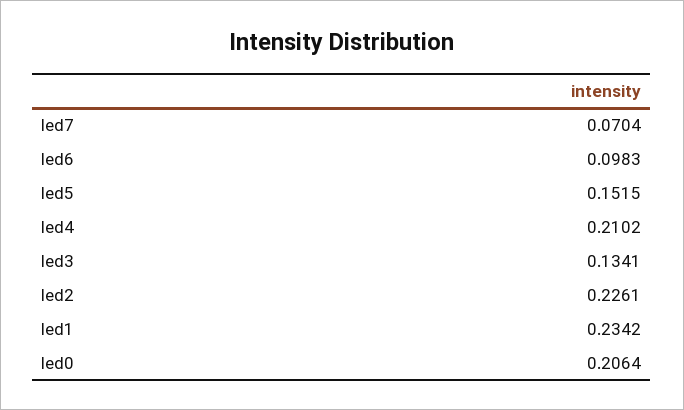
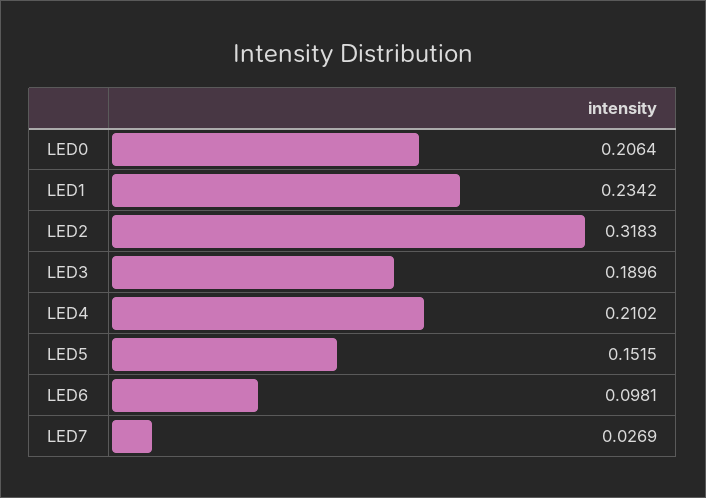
led7: 0.0704 -> 0.0269
led6: 0.0983 -> 0.0981
led3: 0.1341 -> 0.1896
led2: 0.2261 -> 0.3183

